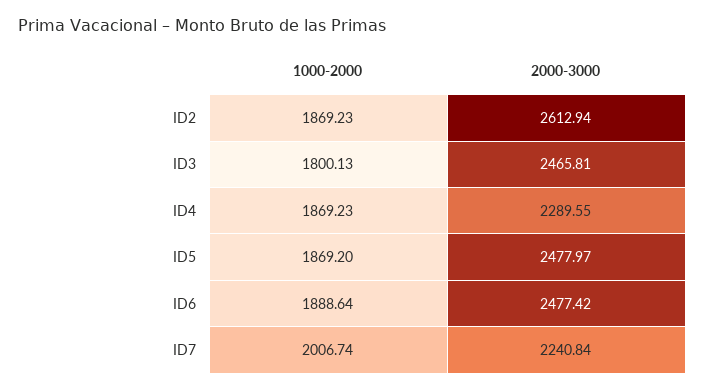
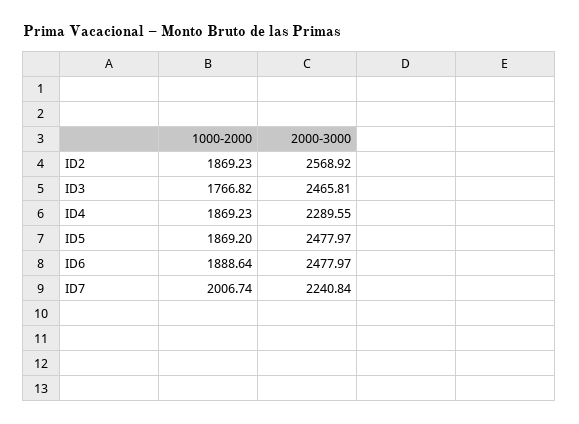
2000-3000, ID2: 2612.94 -> 2568.92
1000-2000, ID3: 1800.13 -> 1766.82
2000-3000, ID6: 2477.42 -> 2477.97

